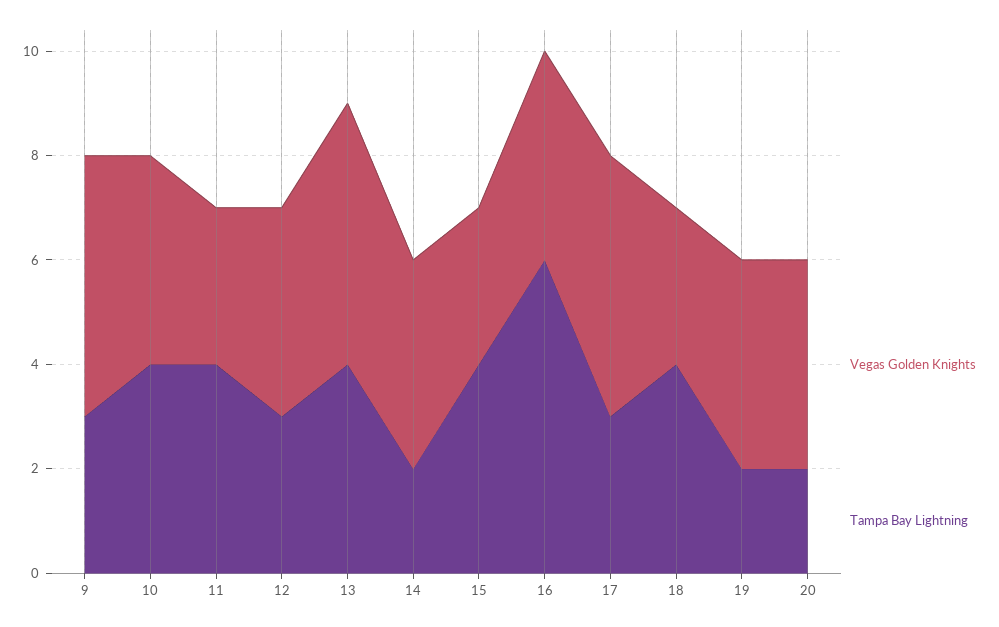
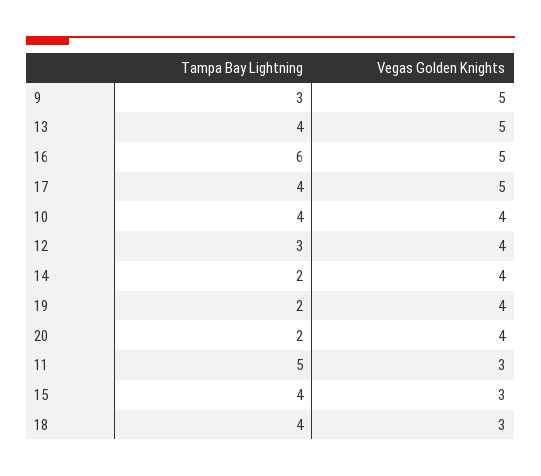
Tampa Bay Lightning, 11: 4 -> 5
Vegas Golden Knights, 16: 4 -> 5
Tampa Bay Lightning, 17: 3 -> 4

